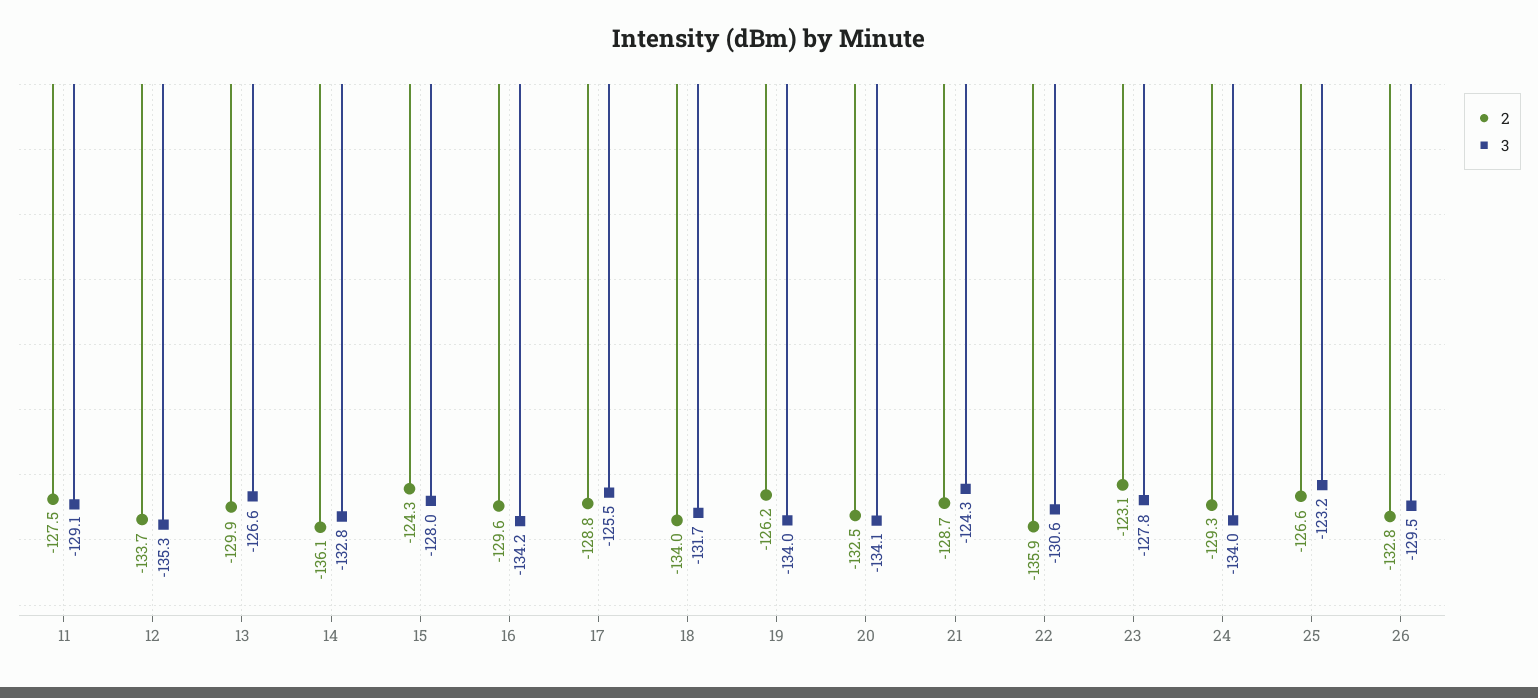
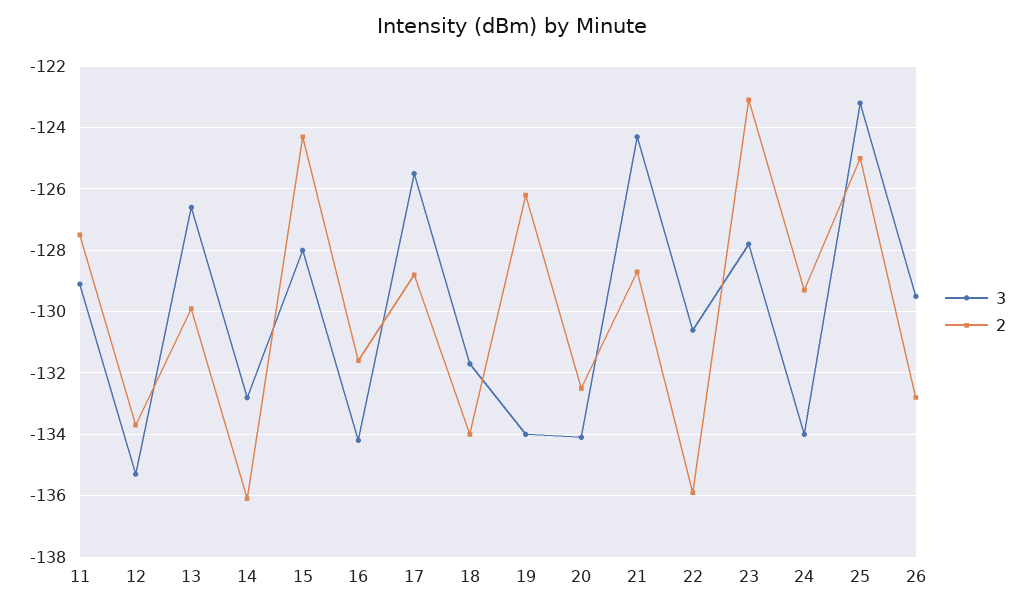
2, 16: -129.6 -> -131.5
2, 25: -126.6 -> -125

